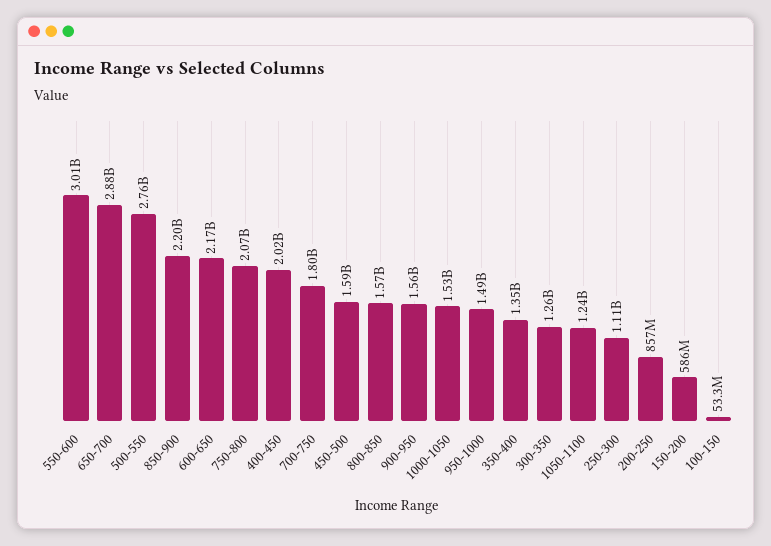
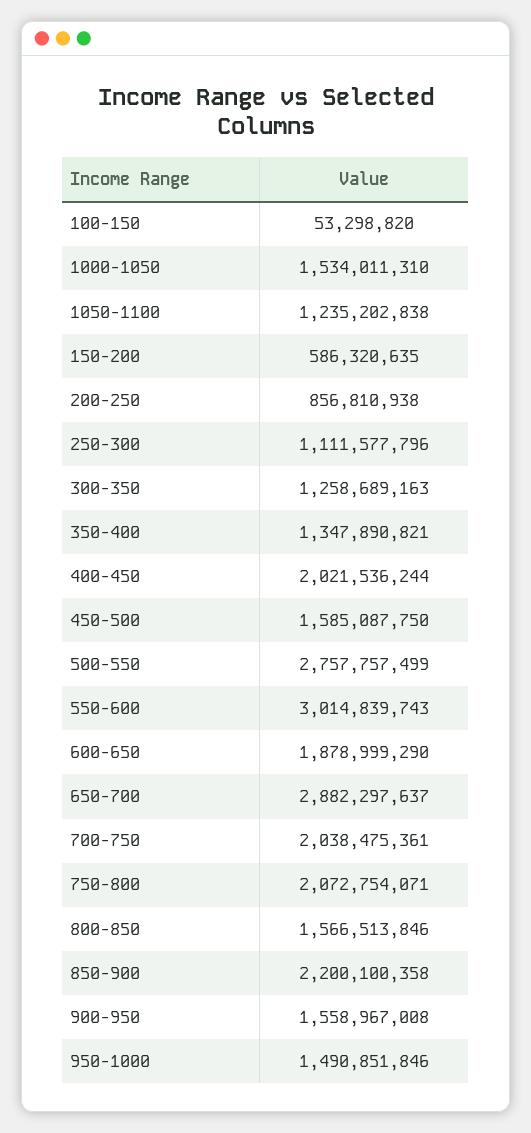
600-650: 2170000000 -> 1878999290
700-750: 1800000000 -> 2038475361

